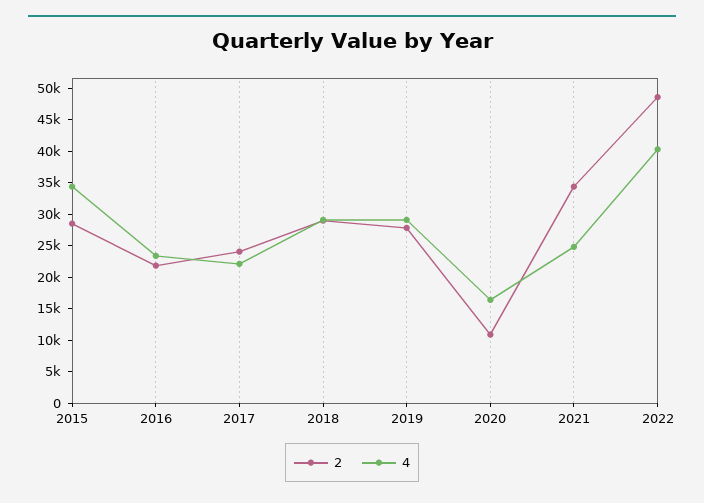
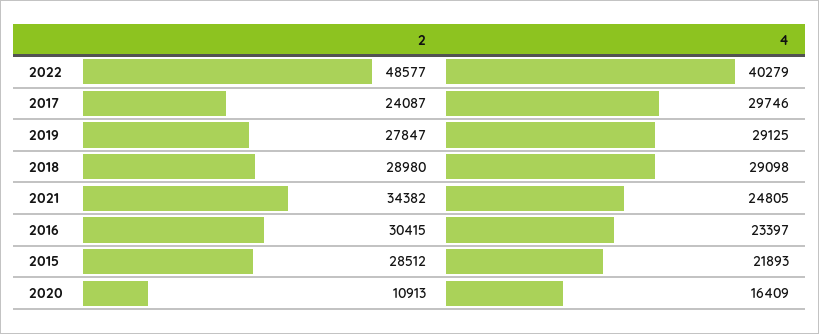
4, 2015: 35000 -> 21893
2, 2016: 22500 -> 30415
4, 2017: 22500 -> 29746

